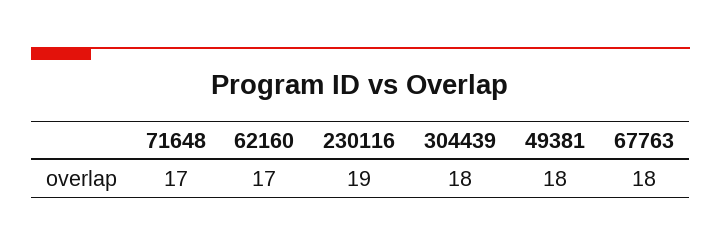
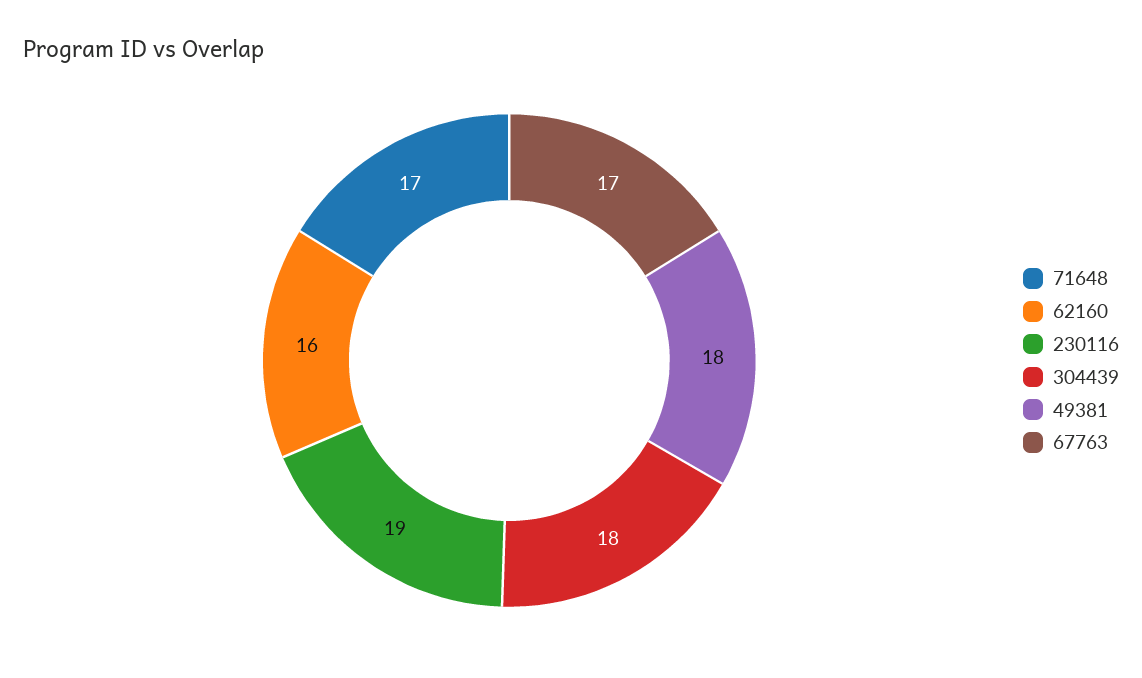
62160: 17 -> 16
67763: 18 -> 17

